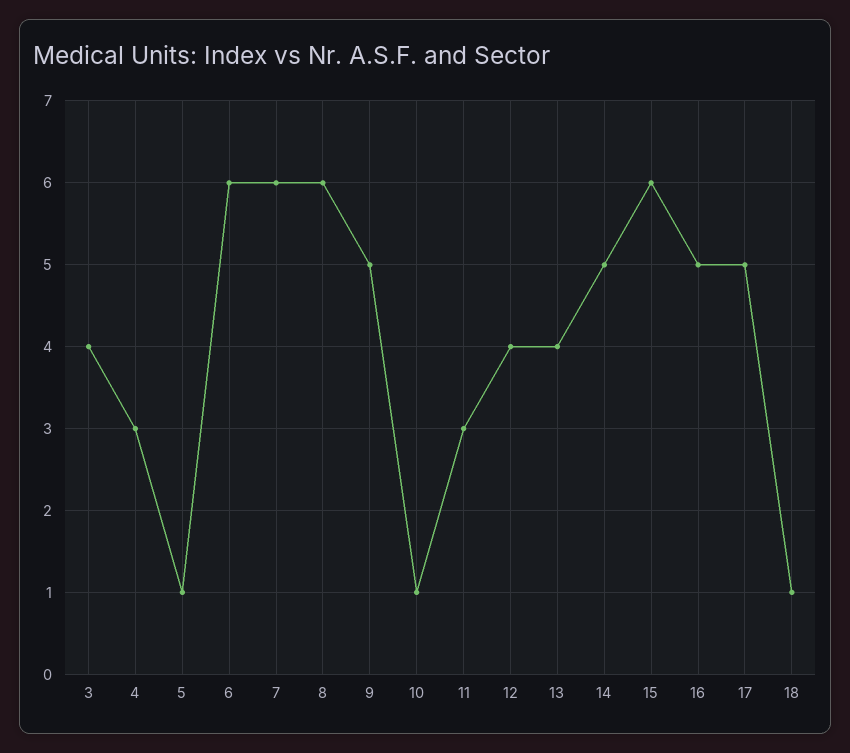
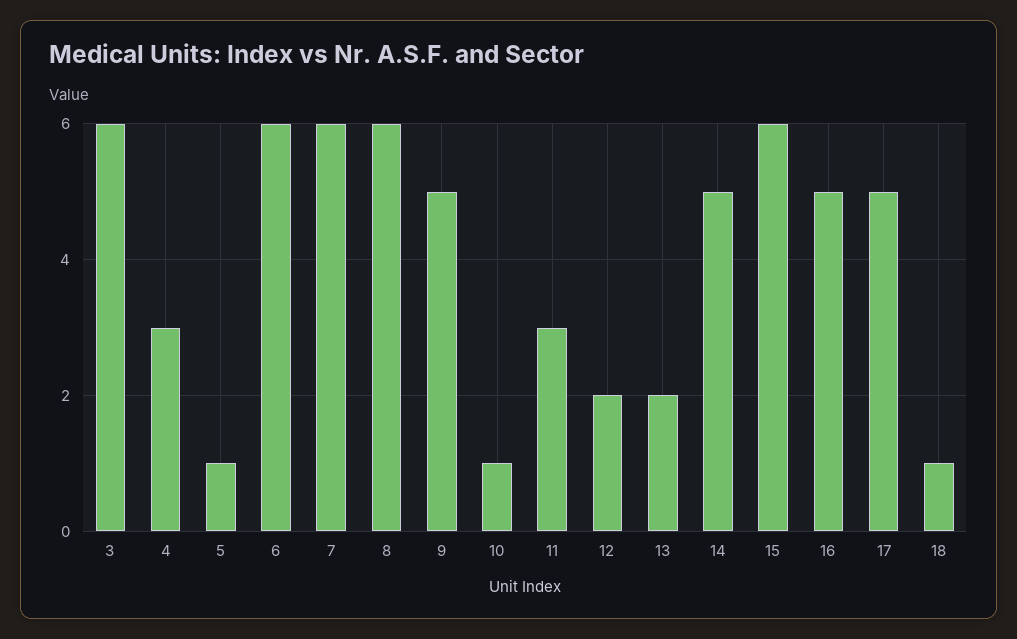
3: 4 -> 6
12: 4 -> 2
13: 4 -> 2

